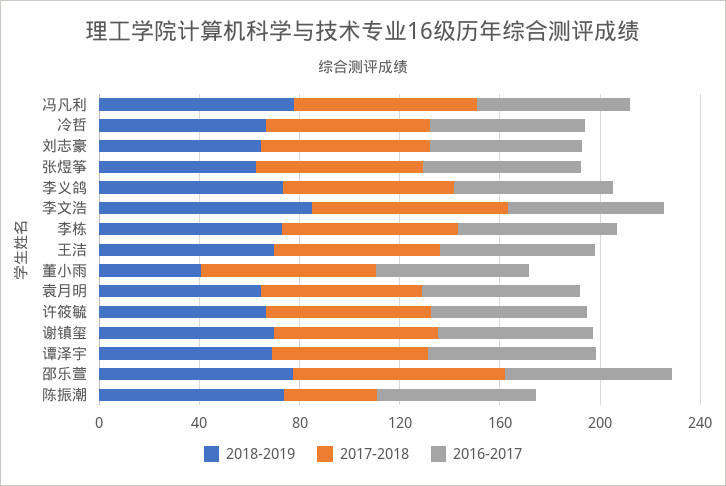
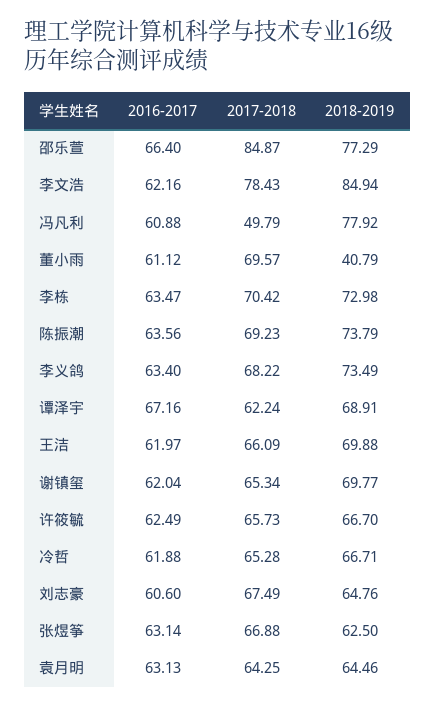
2017-2018, 冯凡利: 70 -> 49.79
2017-2018, 陈振潮: 40 -> 69.23

